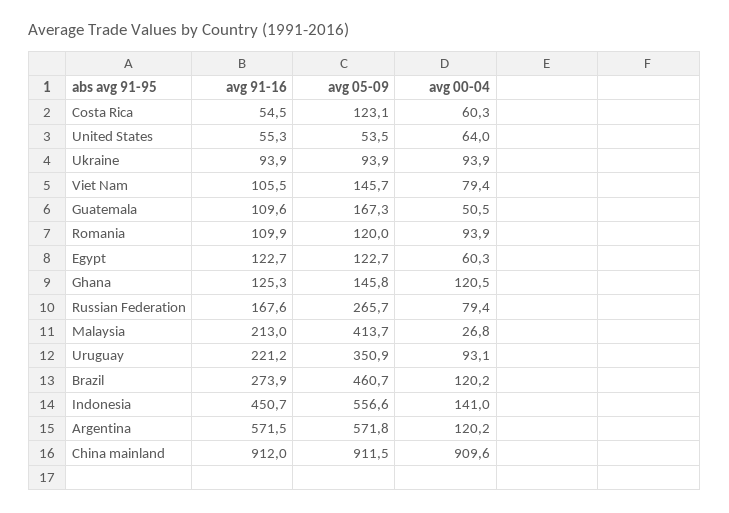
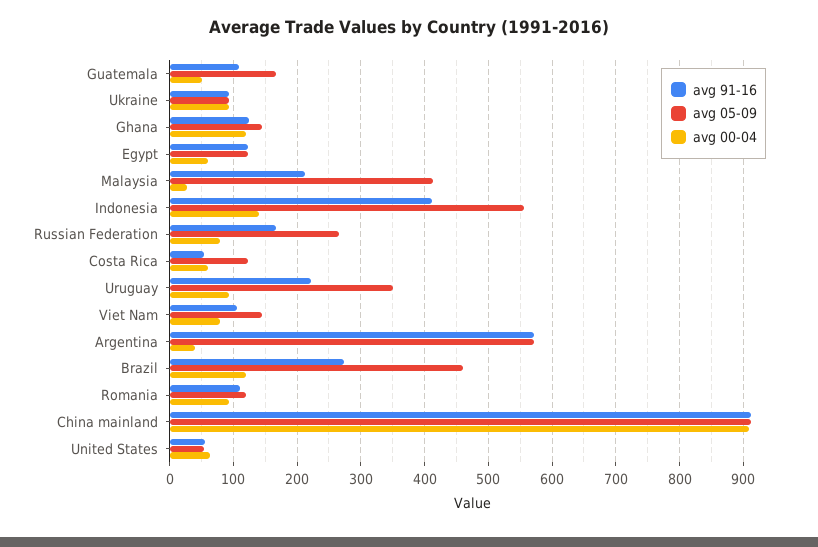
avg 91-16, Indonesia: 450.7 -> 410
avg 00-04, Argentina: 120.2 -> 40

